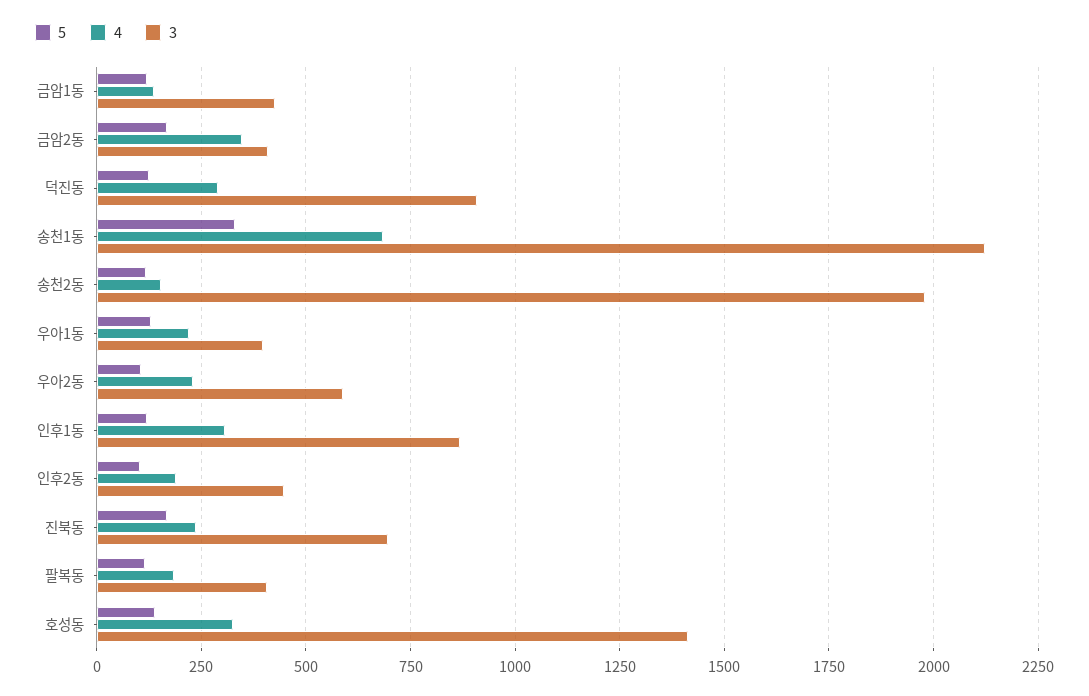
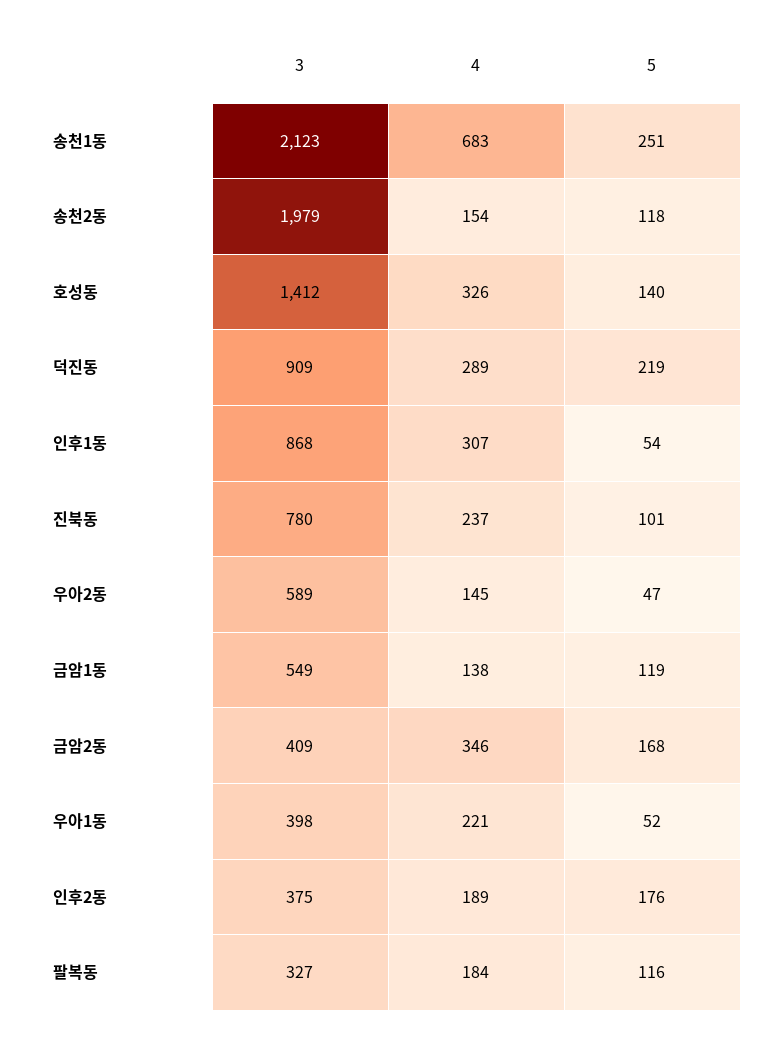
3, 금암1동: 425 -> 549
5, 덕진동: 125 -> 219
5, 송천1동: 325 -> 251
5, 우아1동: 125 -> 52
5, 우아2동: 100 -> 47
4, 우아2동: 225 -> 145
5, 인후1동: 125 -> 54
5, 인후2동: 100 -> 176
3, 인후2동: 450 -> 375
5, 진북동: 175 -> 101
3, 진북동: 700 -> 780
3, 팔복동: 400 -> 327

